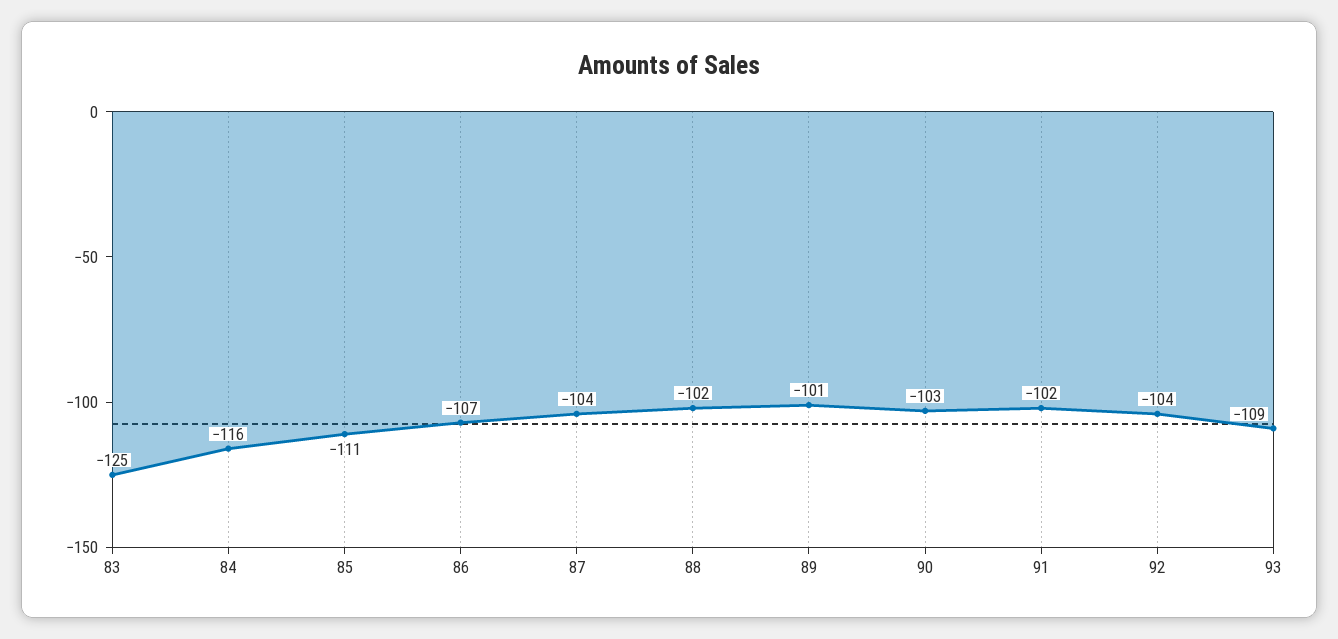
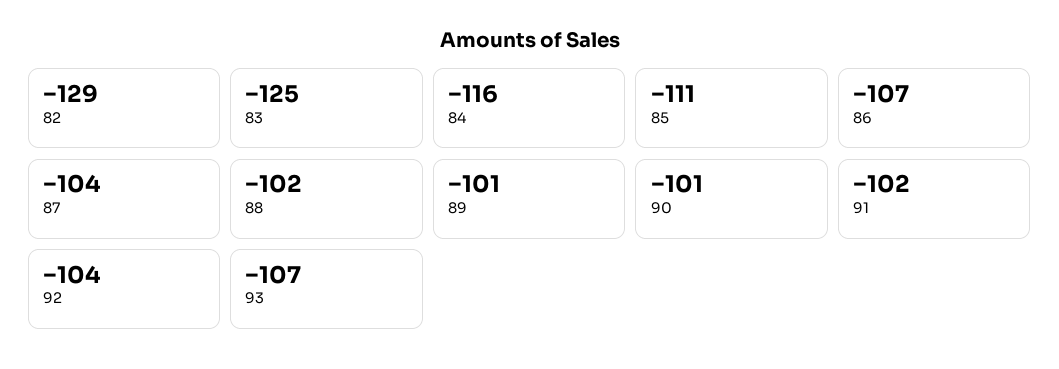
90: -103 -> -101
93: -109 -> -107
82: none -> -129

